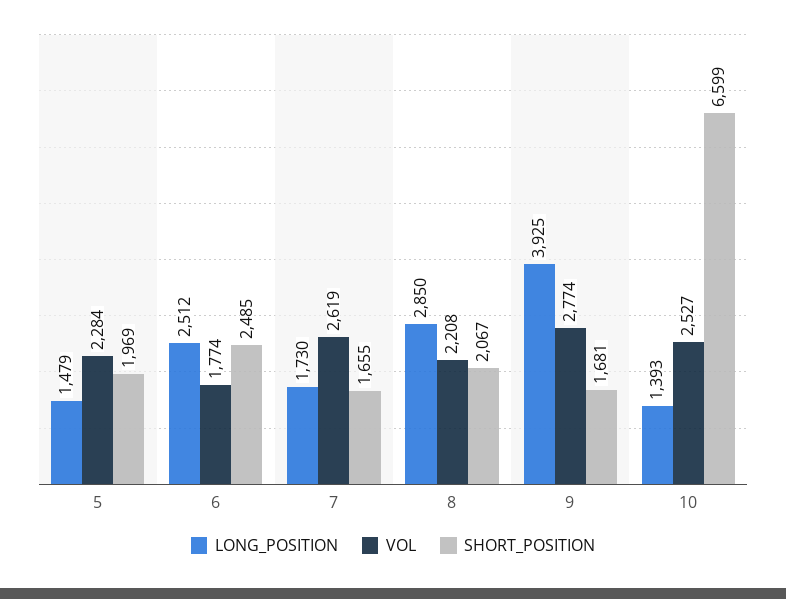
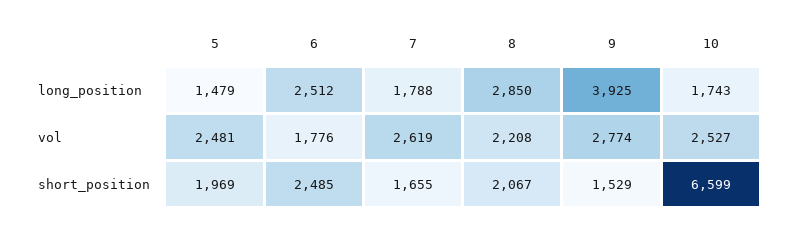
VOL, 5: 2284 -> 2481
VOL, 6: 1774 -> 1776
LONG_POSITION, 7: 1730 -> 1788
SHORT_POSITION, 9: 1681 -> 1529
LONG_POSITION, 10: 1393 -> 1743

